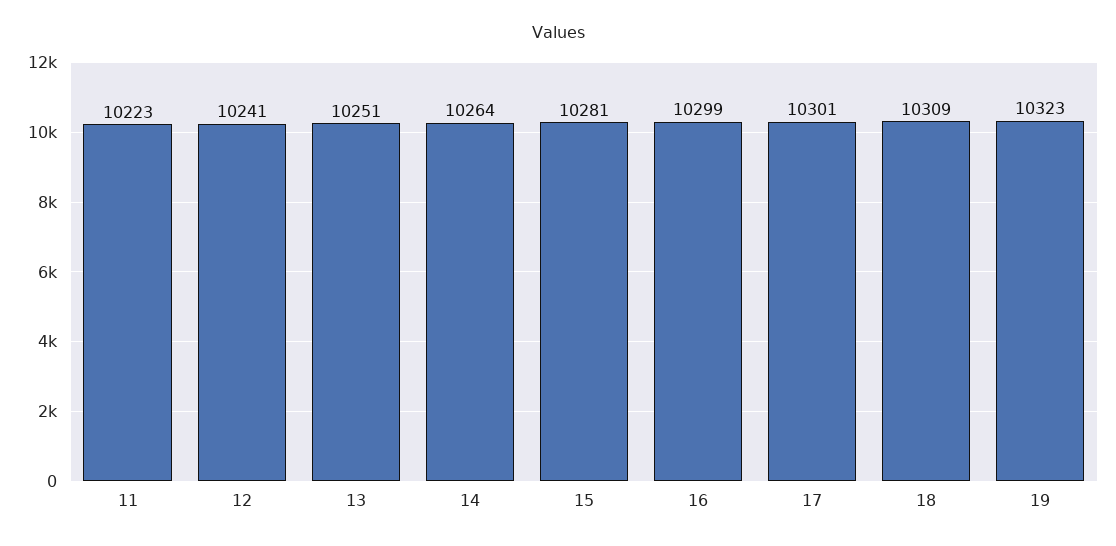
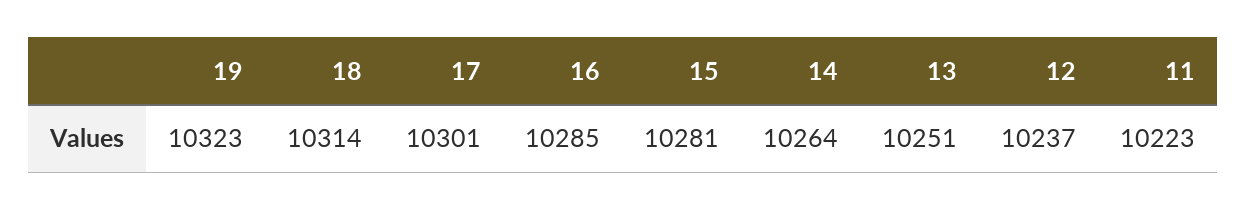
12: 10241 -> 10237
16: 10299 -> 10285
18: 10309 -> 10314

